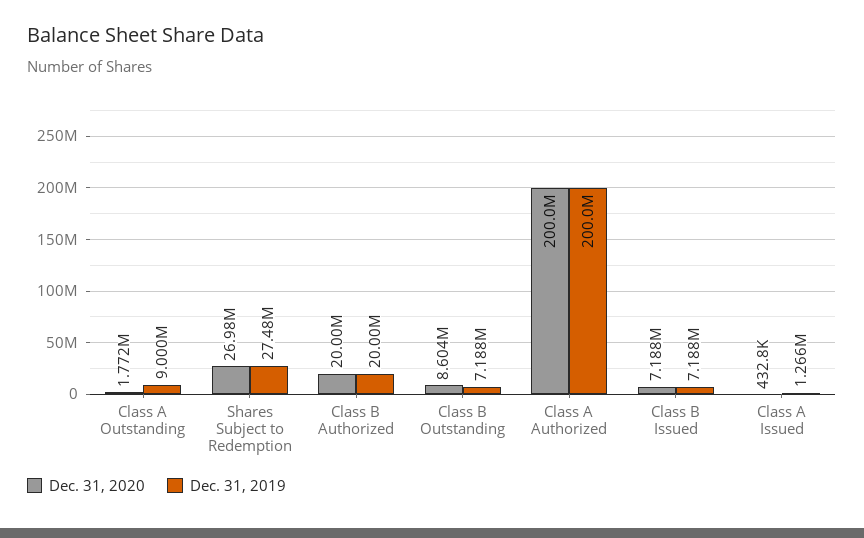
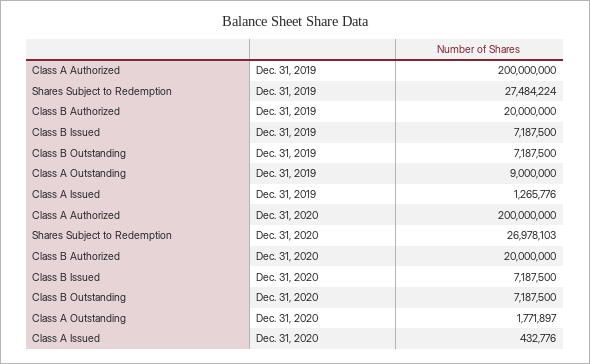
Dec. 31, 2020, Class B Outstanding: 8604000 -> 7187500

